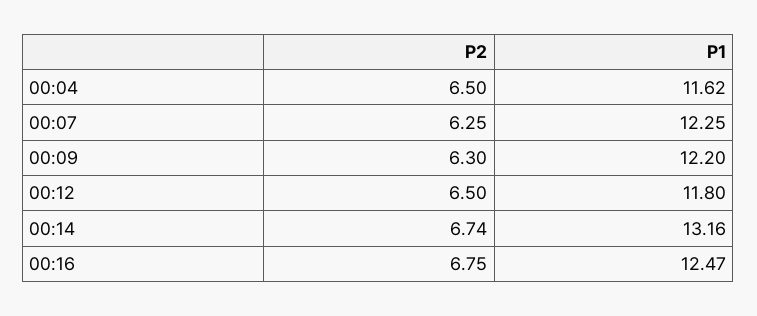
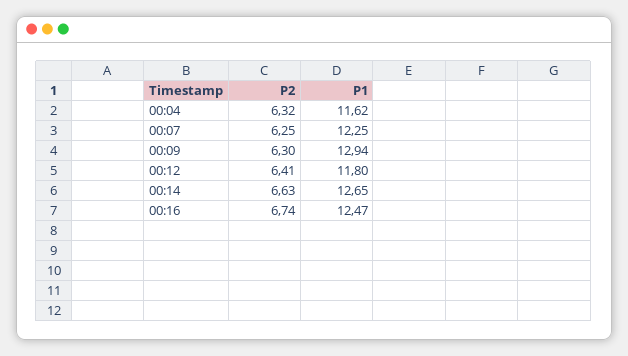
P2, 00:04: 6.5 -> 6.32
P1, 00:09: 12.2 -> 12.94
P2, 00:12: 6.5 -> 6.41
P2, 00:14: 6.74 -> 6.63
P1, 00:14: 13.16 -> 12.65
P2, 00:16: 6.75 -> 6.74

